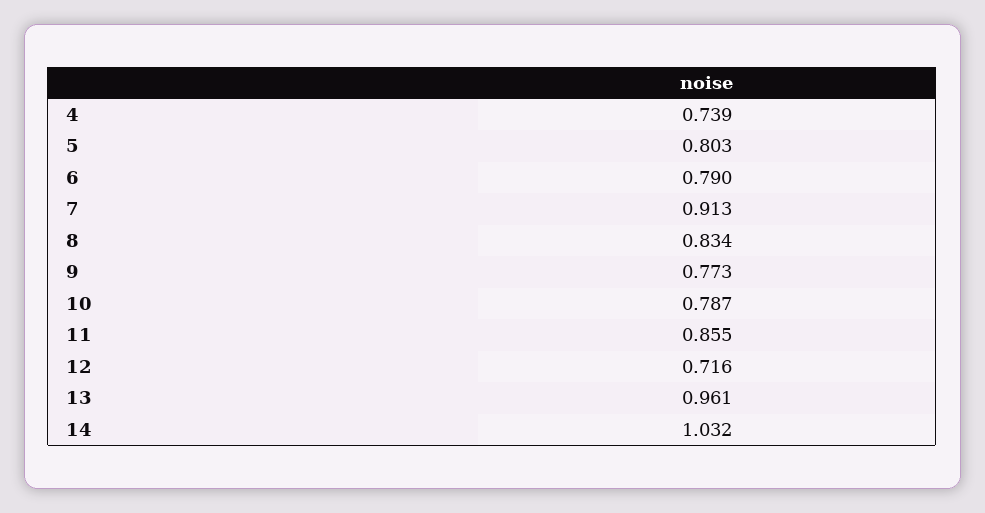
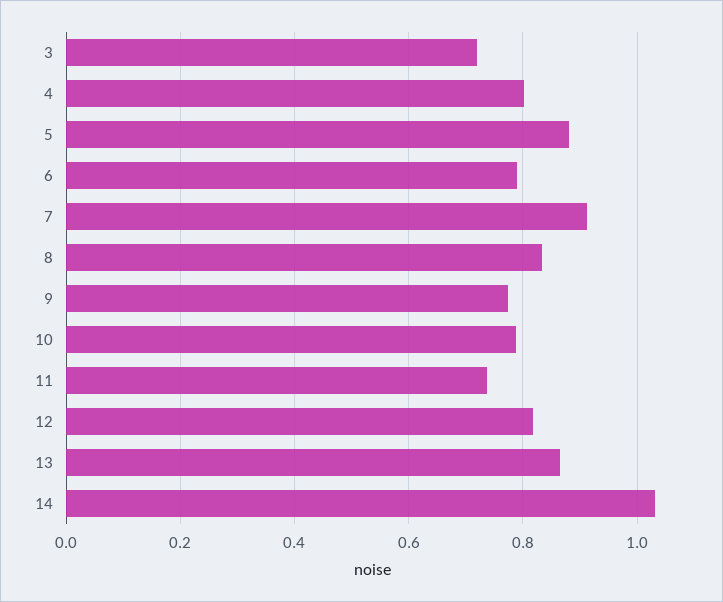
4: 0.739 -> 0.8
5: 0.803 -> 0.88
11: 0.855 -> 0.74
12: 0.716 -> 0.82
13: 0.961 -> 0.86
3: none -> 0.72

